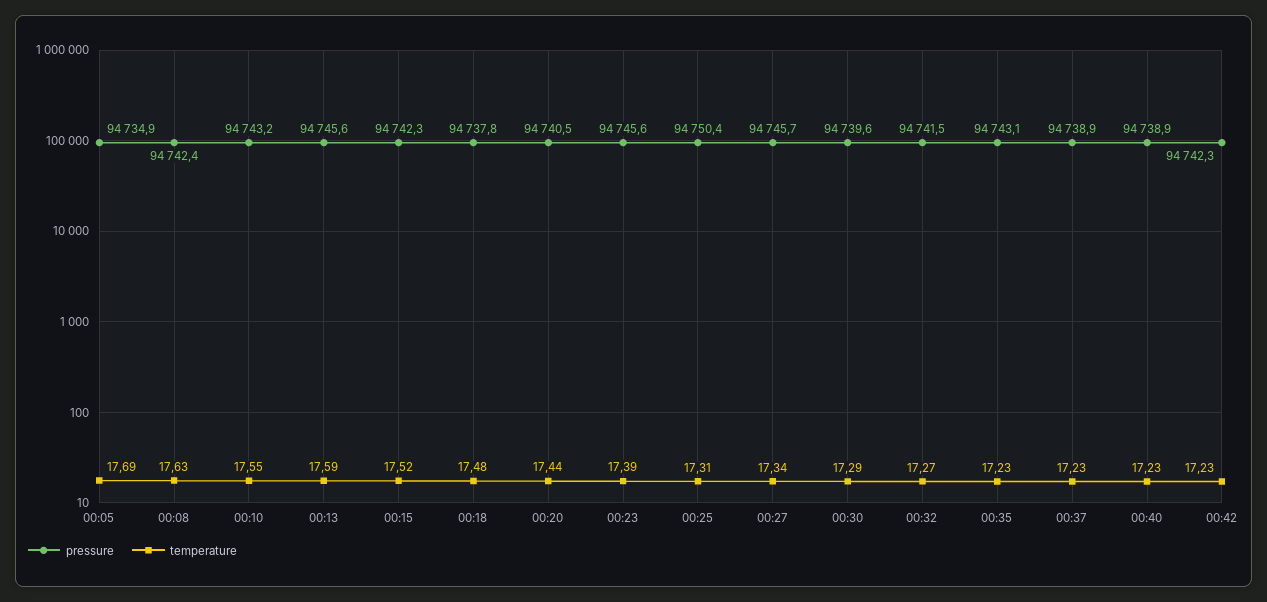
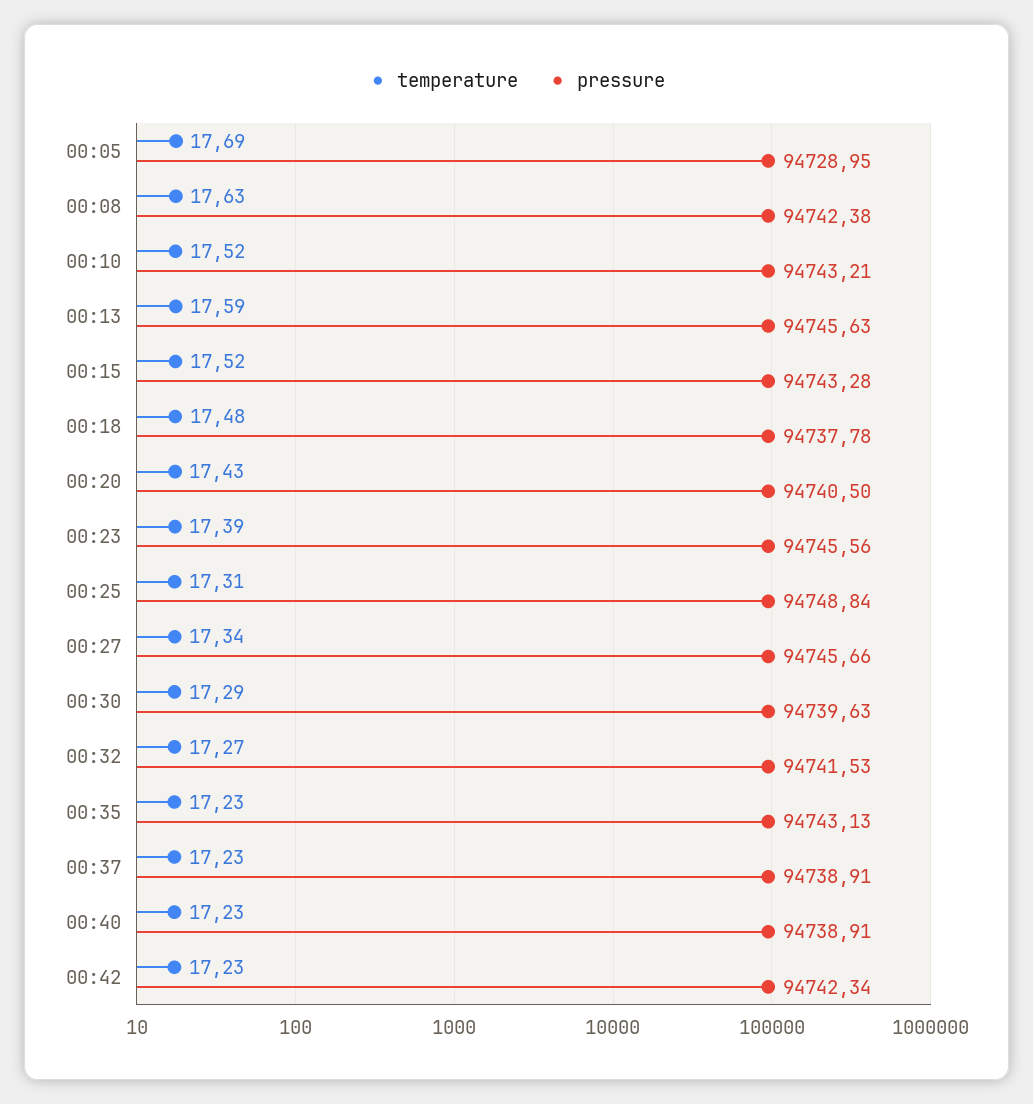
pressure, 00:05: 94734.9 -> 94728.95
temperature, 00:10: 17.55 -> 17.52
pressure, 00:15: 94742.3 -> 94743.28
temperature, 00:20: 17.44 -> 17.43
pressure, 00:25: 94750.4 -> 94748.84

